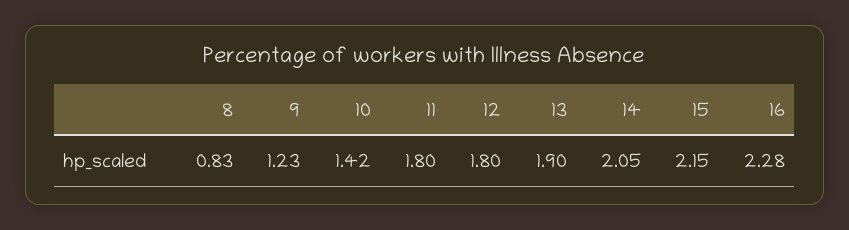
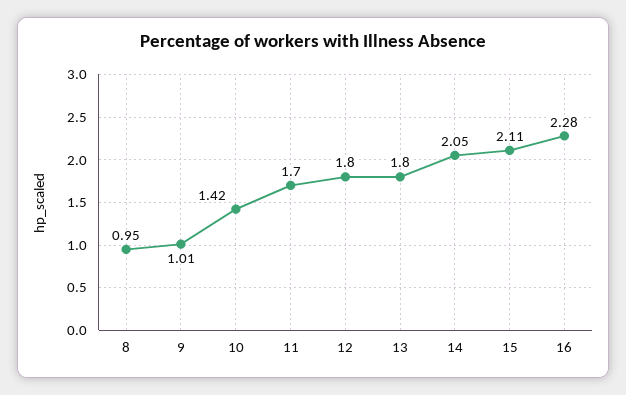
8: 0.83 -> 0.95
9: 1.23 -> 1.01
11: 1.8 -> 1.7
13: 1.9 -> 1.8
15: 2.15 -> 2.11

